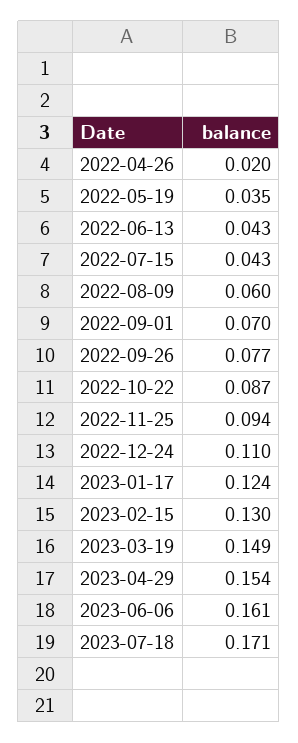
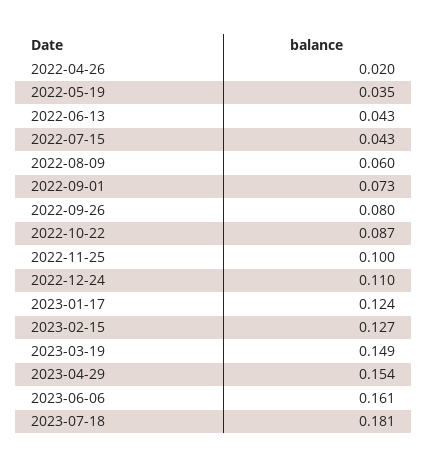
2022-09-01: 0.07 -> 0.073
2022-09-26: 0.077 -> 0.08
2022-11-25: 0.094 -> 0.1
2023-02-15: 0.13 -> 0.127
2023-07-18: 0.171 -> 0.181

